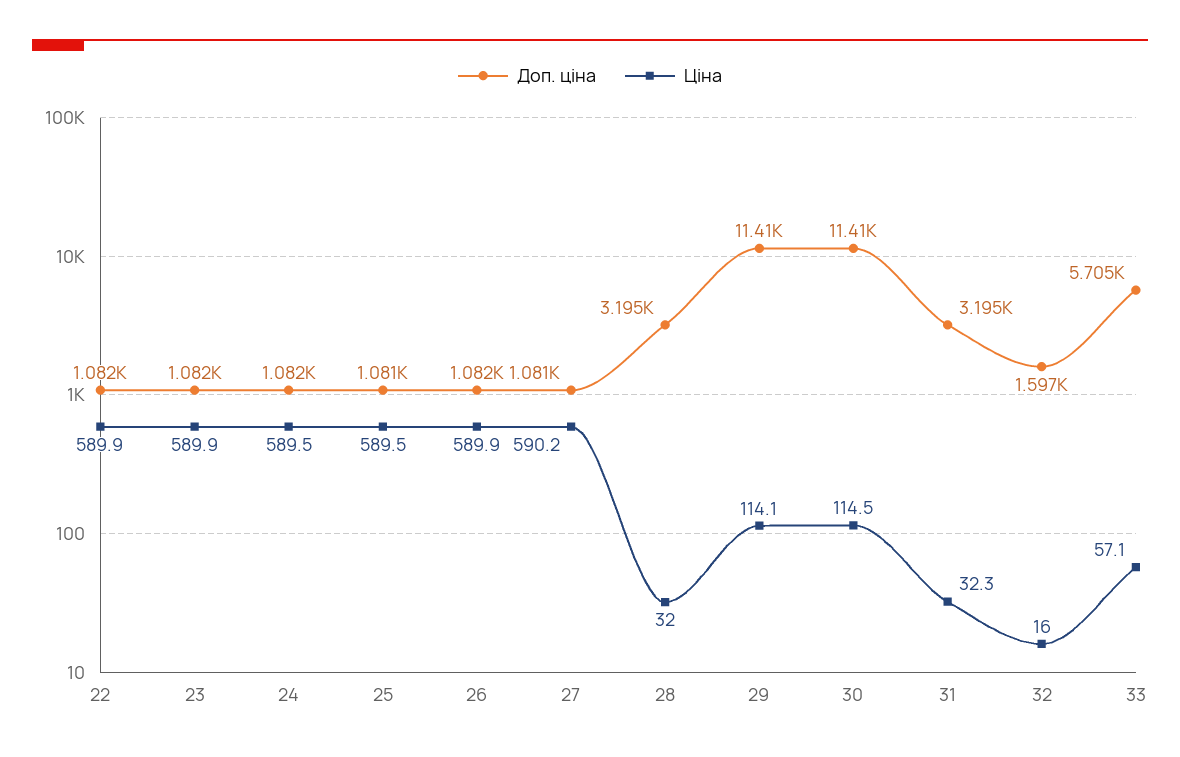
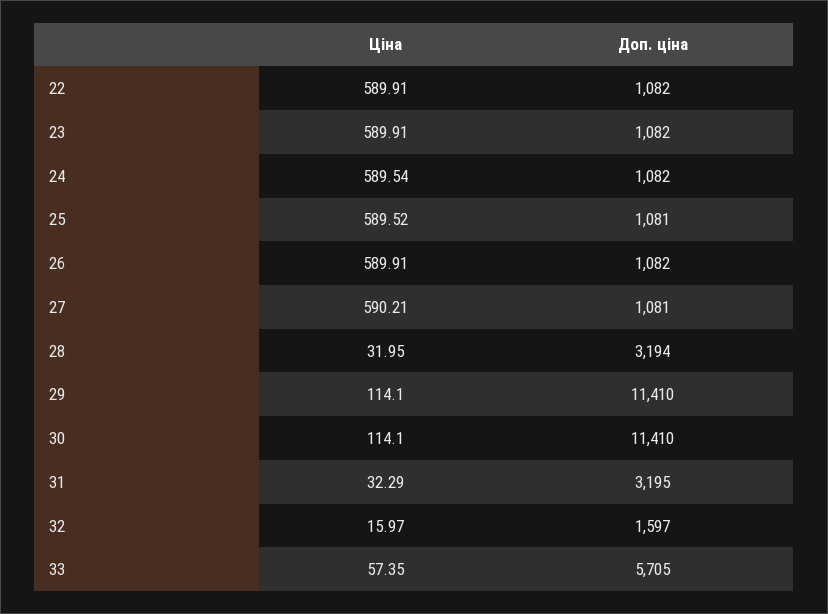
Доп. ціна, 28: 3195 -> 3194
Ціна, 30: 114.5 -> 114.1
Ціна, 33: 57.1 -> 57.35

